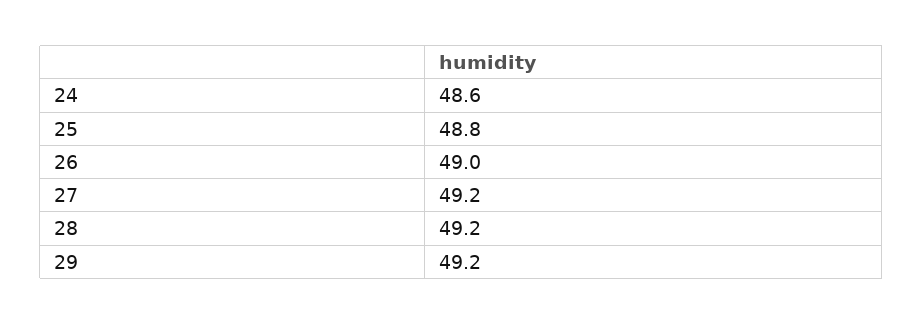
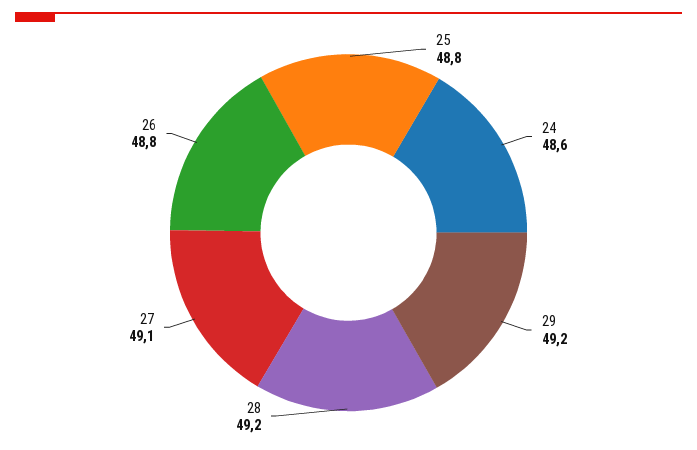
26: 49 -> 48.8
27: 49.2 -> 49.1

